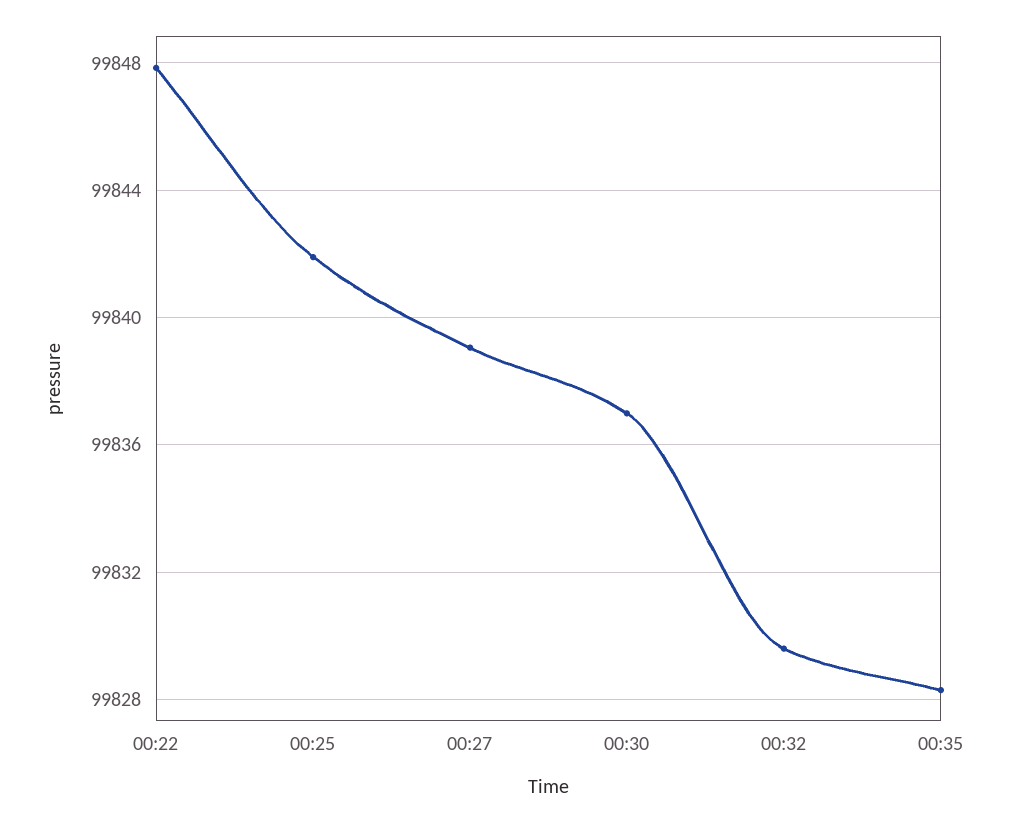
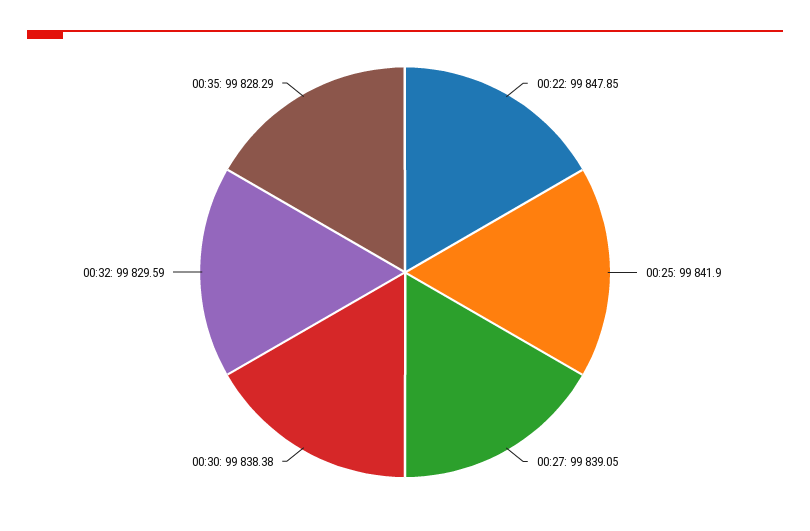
00:30: 99837 -> 99838.38

